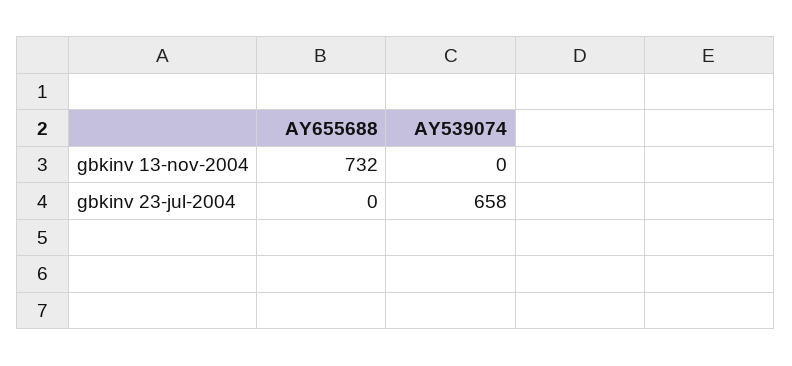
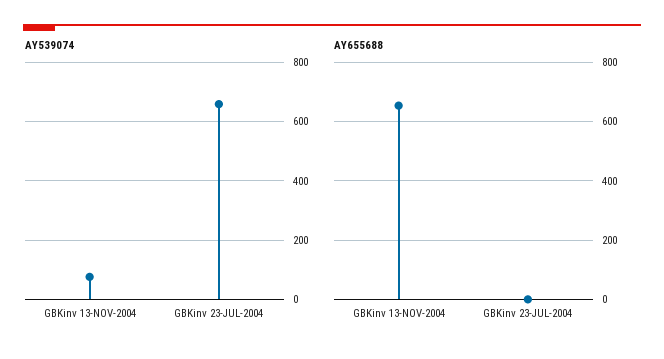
AY655688, gbkinv 13-nov-2004: 732 -> 650
AY539074, gbkinv 13-nov-2004: 0 -> 75

